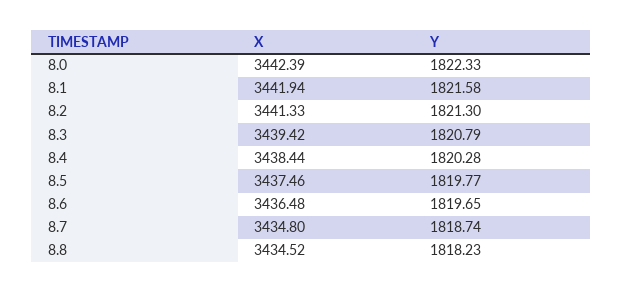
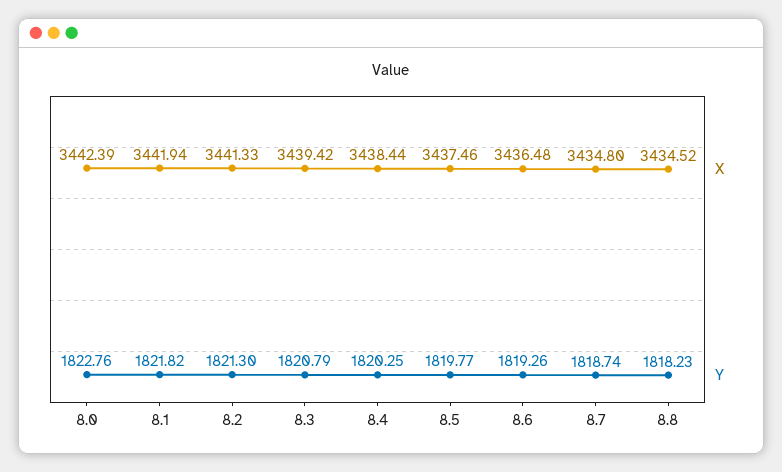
Y, 8.0: 1822.33 -> 1822.76
Y, 8.1: 1821.58 -> 1821.82
Y, 8.4: 1820.28 -> 1820.25
Y, 8.6: 1819.65 -> 1819.26

